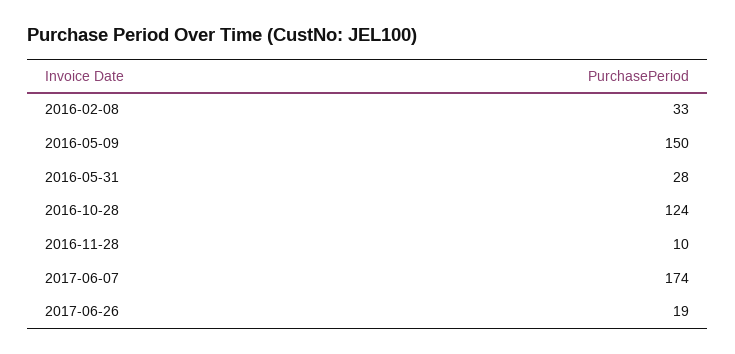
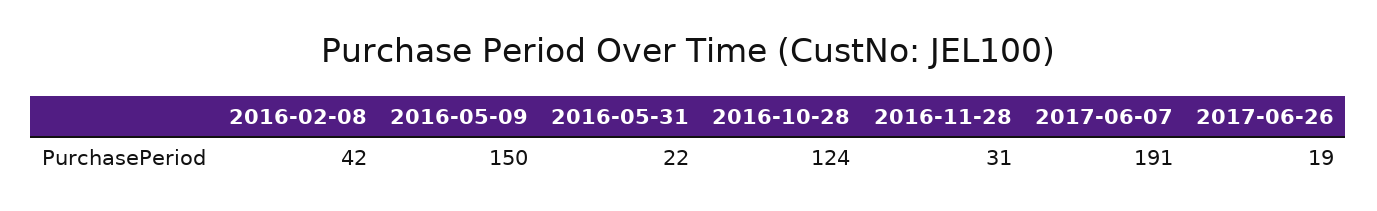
2016-02-08: 33 -> 42
2016-05-31: 28 -> 22
2016-11-28: 10 -> 31
2017-06-07: 174 -> 191

